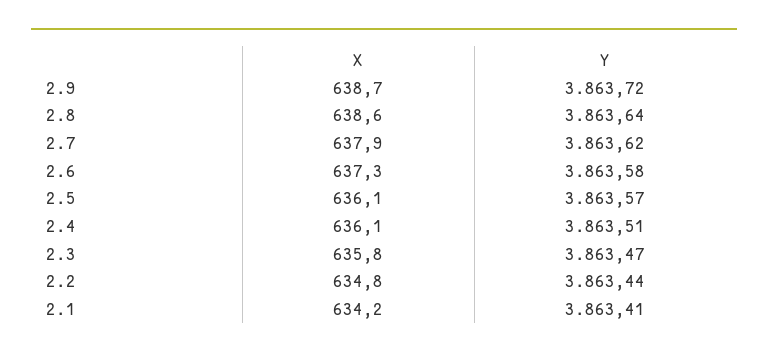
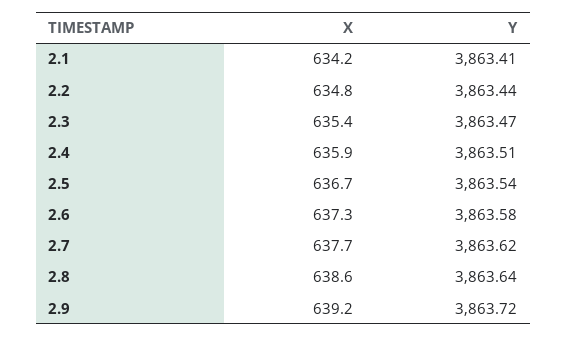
X, 2.9: 638.7 -> 639.2
X, 2.7: 637.9 -> 637.7
X, 2.5: 636.1 -> 636.7
Y, 2.5: 3863.57 -> 3863.54
X, 2.4: 636.1 -> 635.9
X, 2.3: 635.8 -> 635.4

